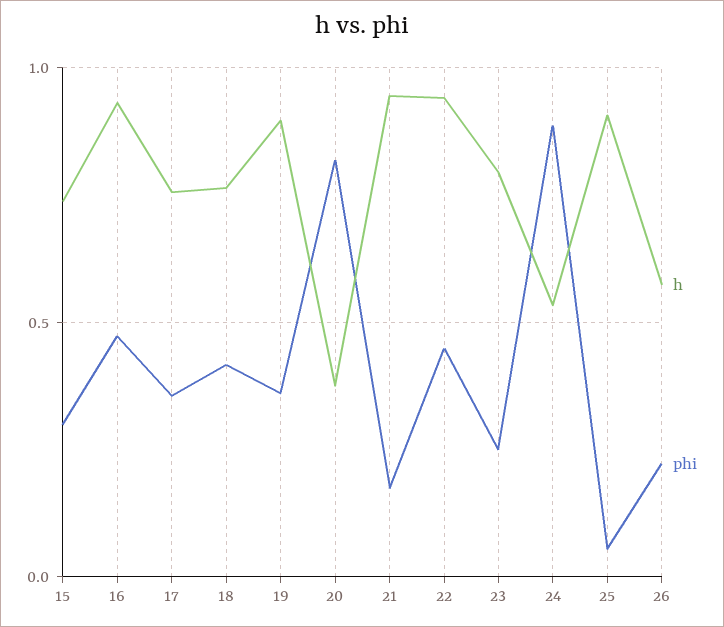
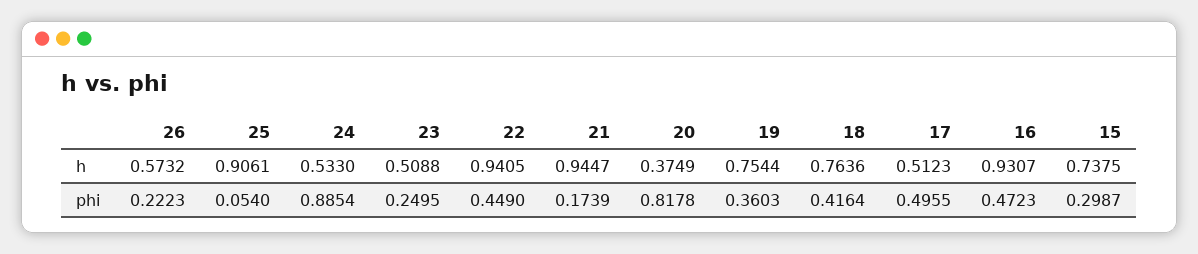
h, 17: 0.75 -> 0.5123
phi, 17: 0.35 -> 0.4955
h, 19: 0.9 -> 0.7544
h, 23: 0.8 -> 0.5088

